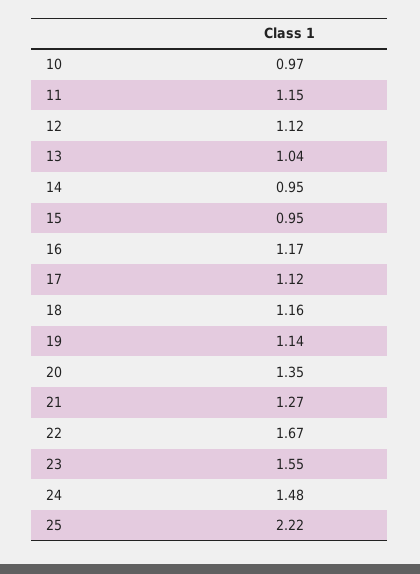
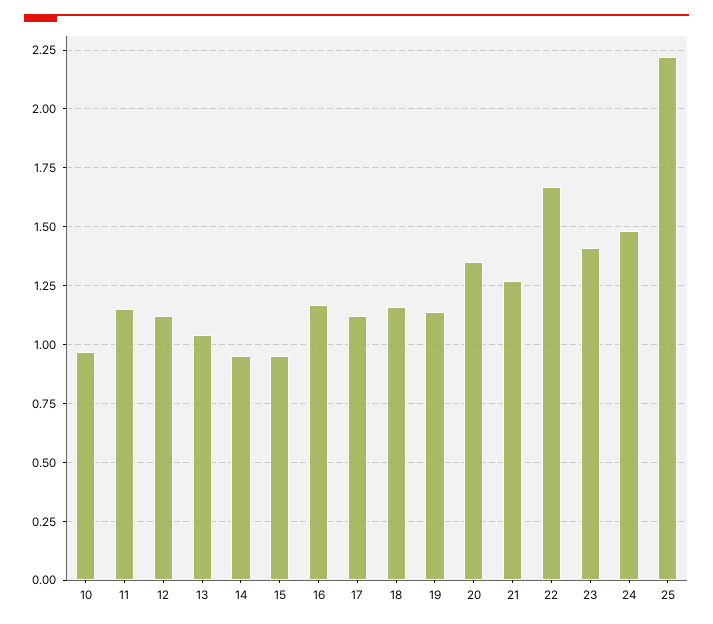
23: 1.55 -> 1.4

